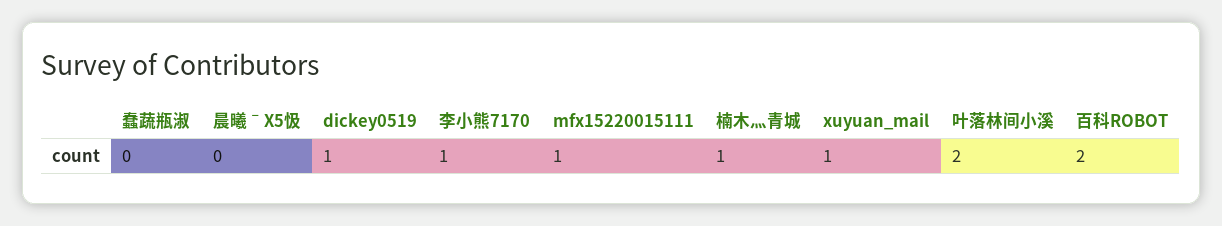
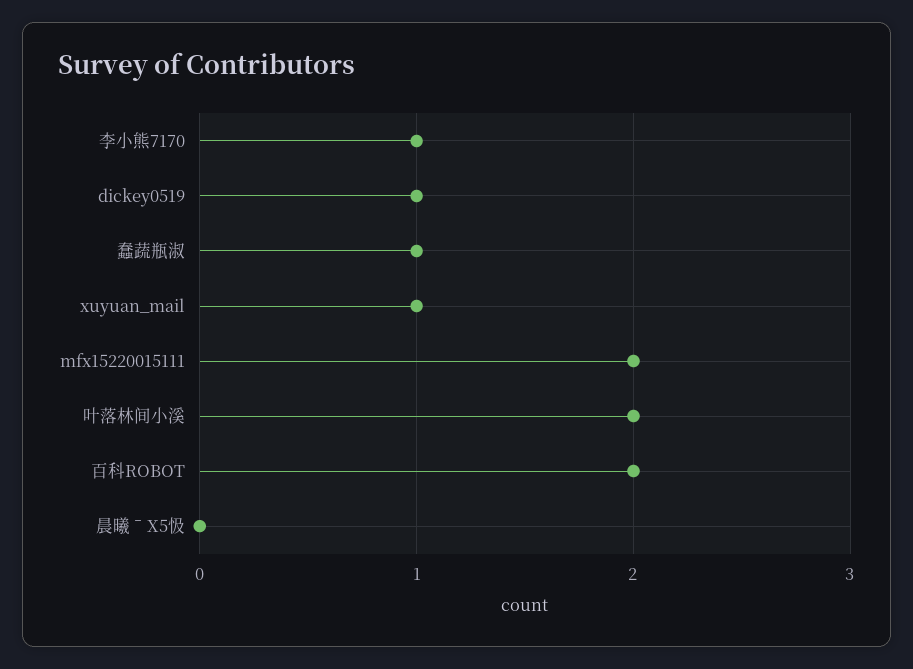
蠢蔬瓶淑: 0 -> 1
mfx15220015111: 1 -> 2
楠木灬青城: 1 -> none

